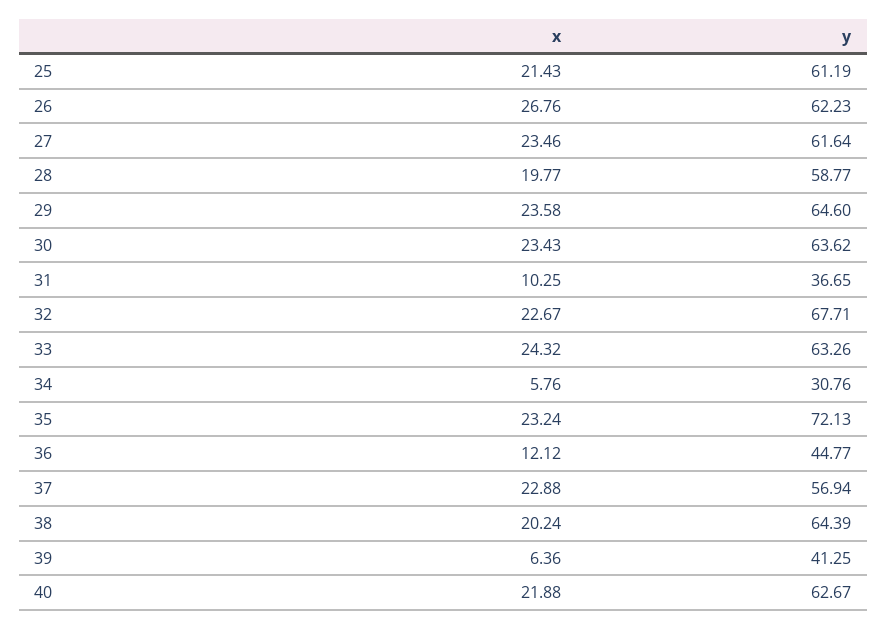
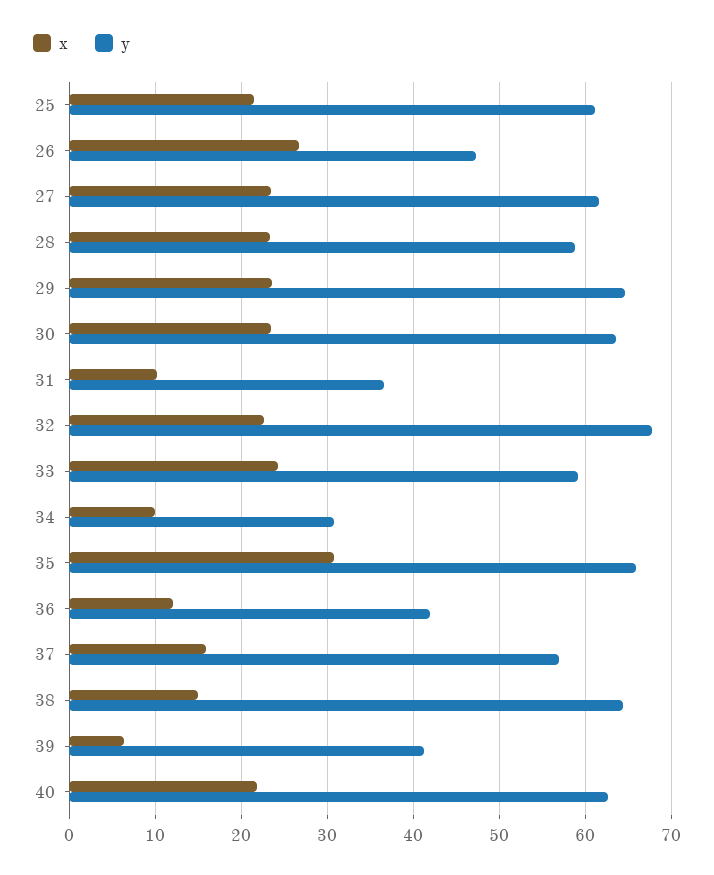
y, 26: 62.23 -> 47
x, 28: 19.77 -> 23
y, 33: 63.26 -> 59
x, 34: 5.76 -> 10
x, 35: 23.24 -> 31
y, 35: 72.13 -> 66
y, 36: 44.77 -> 42
x, 37: 22.88 -> 16
x, 38: 20.24 -> 15

